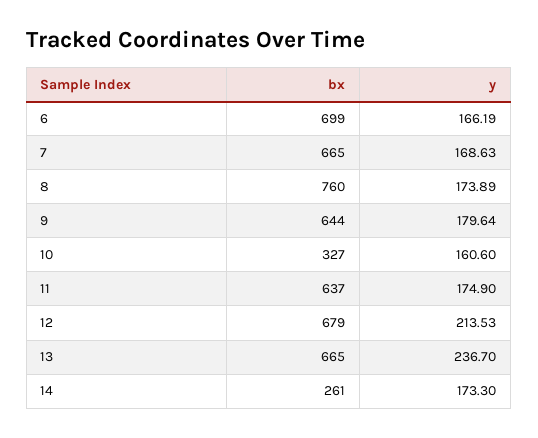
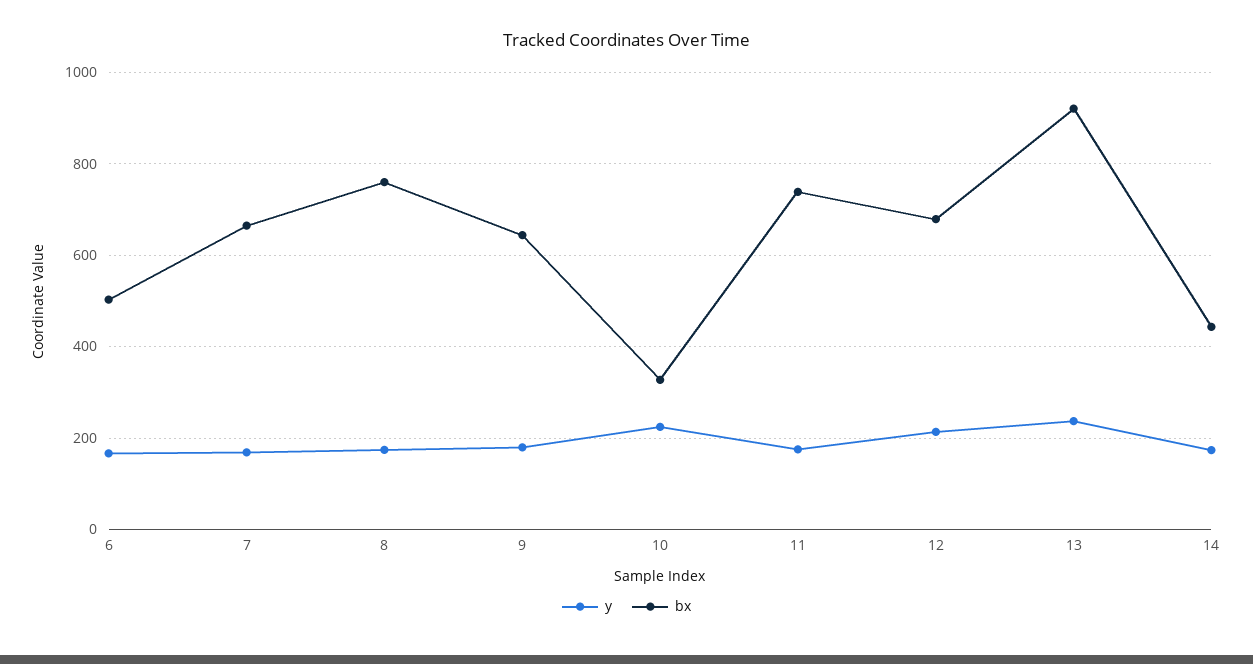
bx, 6: 699 -> 500
y, 10: 160.6 -> 220
bx, 11: 637 -> 740
bx, 13: 665 -> 920
bx, 14: 261 -> 440

